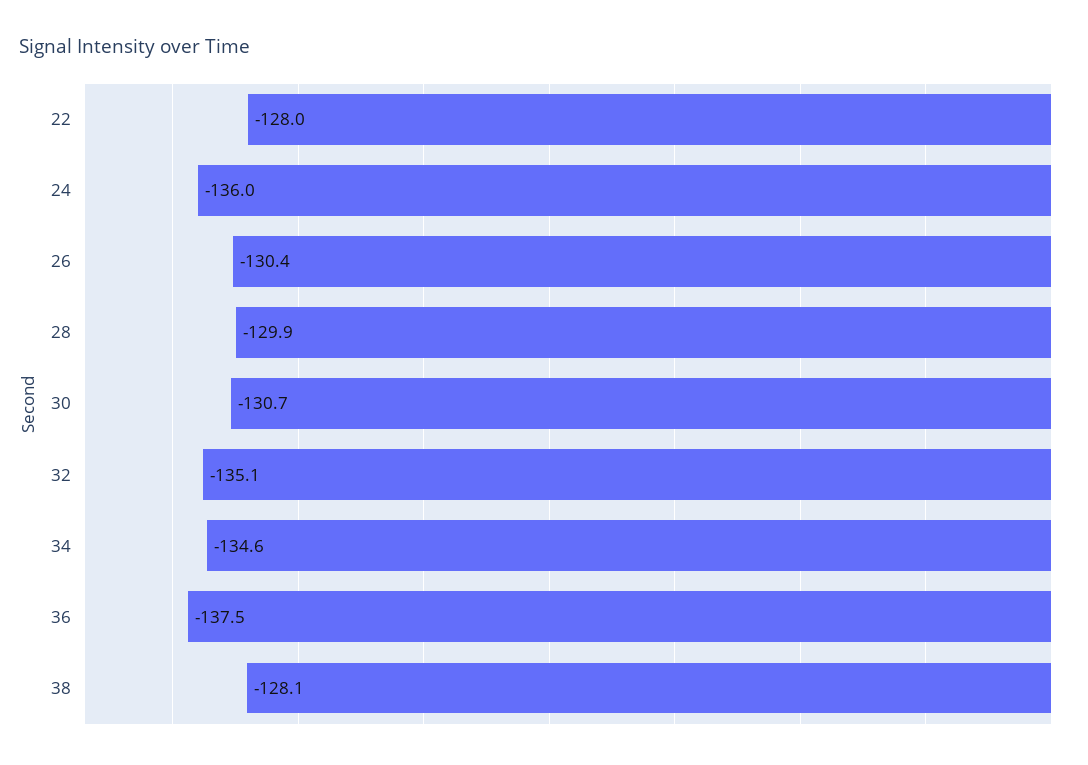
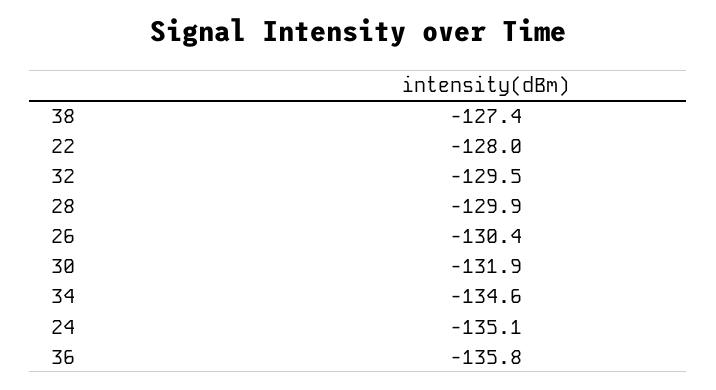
24: -136 -> -135.1
30: -130.7 -> -131.9
32: -135.1 -> -129.5
36: -137.5 -> -135.8
38: -128.1 -> -127.4

